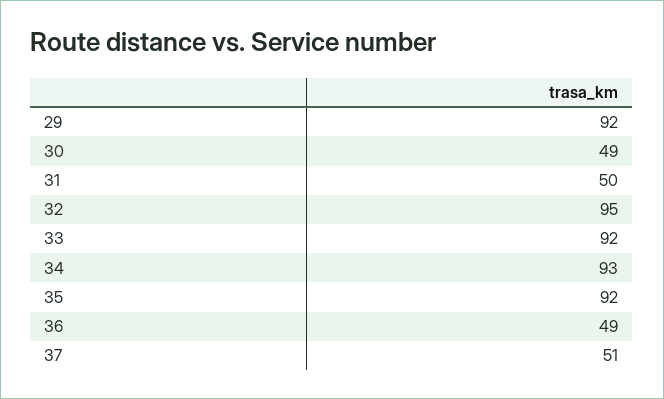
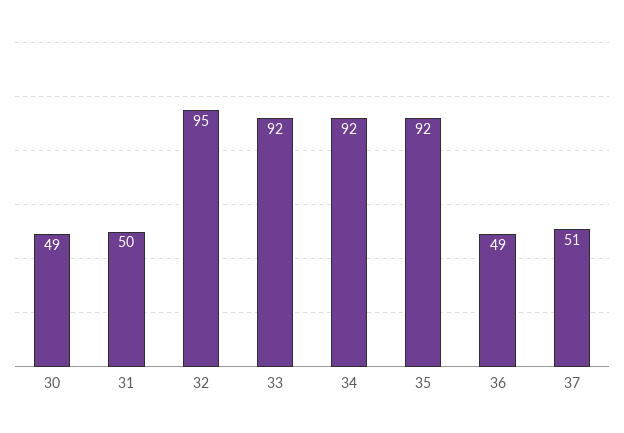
29: 92 -> none
34: 93 -> 92

